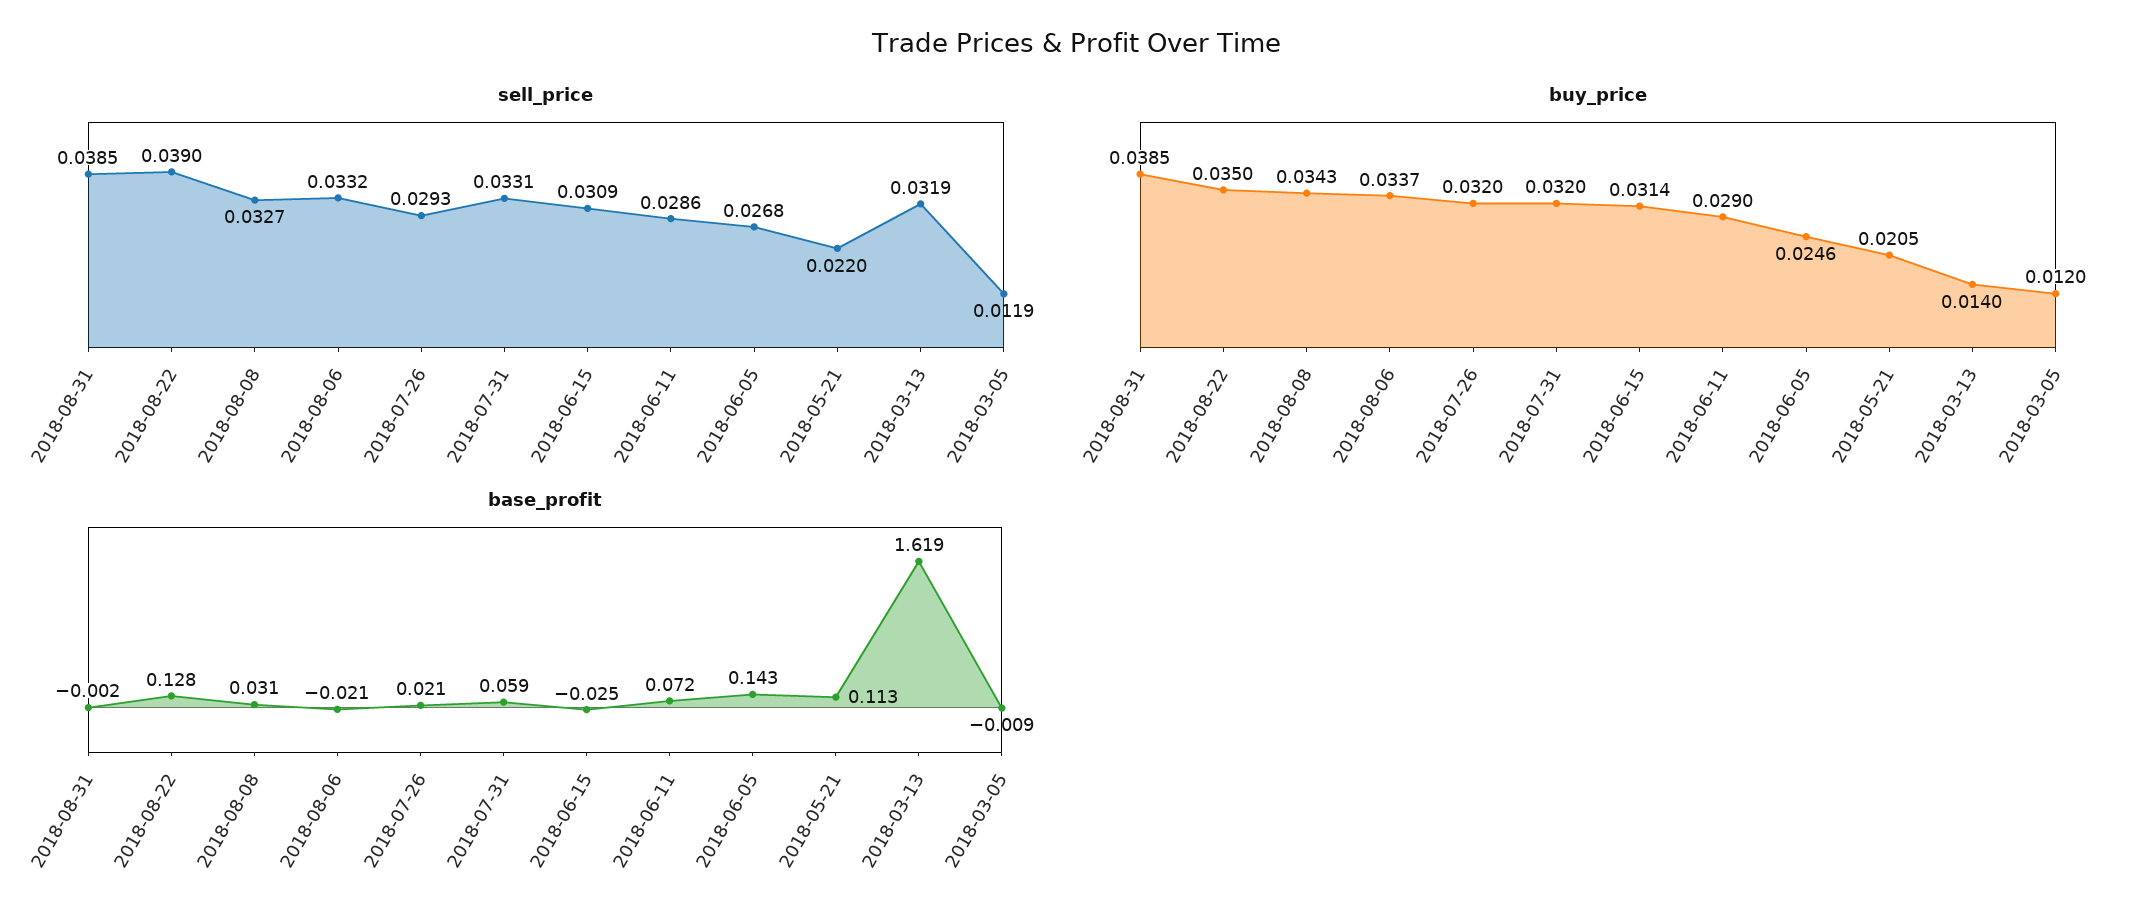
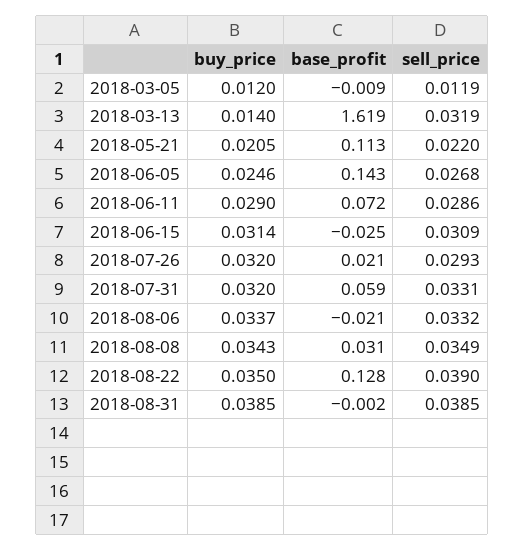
sell_price, 2018-08-08: 0.0327 -> 0.0349

